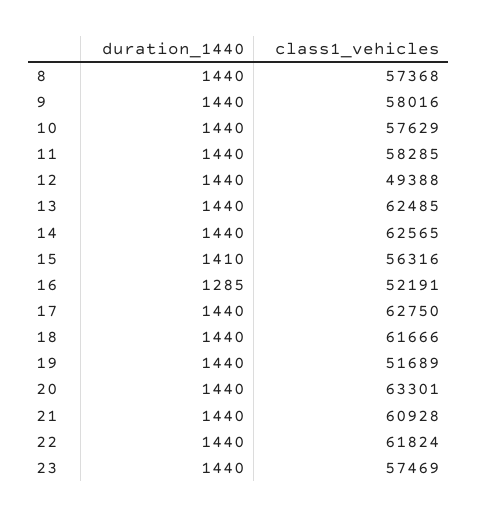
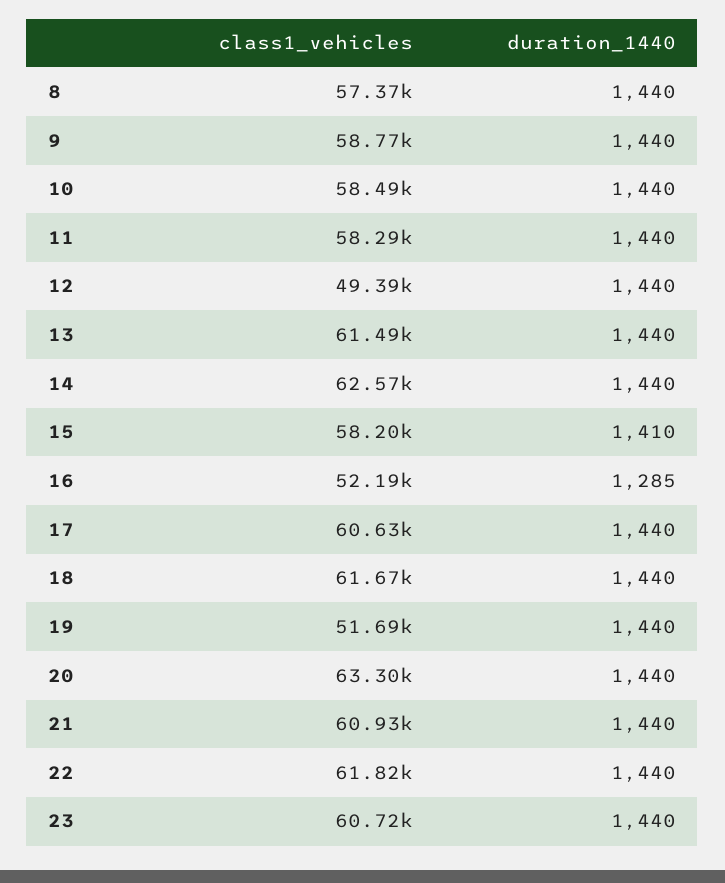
class1_vehicles, 9: 58016 -> 58770
class1_vehicles, 10: 57629 -> 58490
class1_vehicles, 13: 62485 -> 61490
class1_vehicles, 15: 56316 -> 58200
class1_vehicles, 17: 62750 -> 60630
class1_vehicles, 23: 57469 -> 60720

